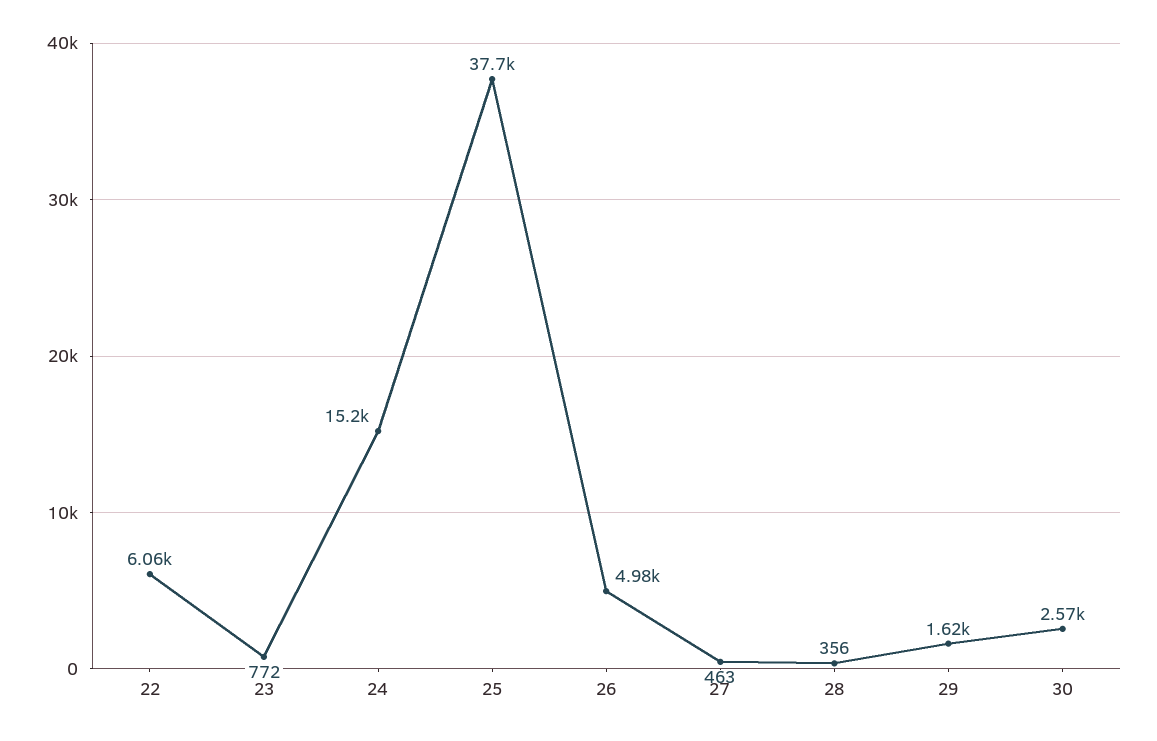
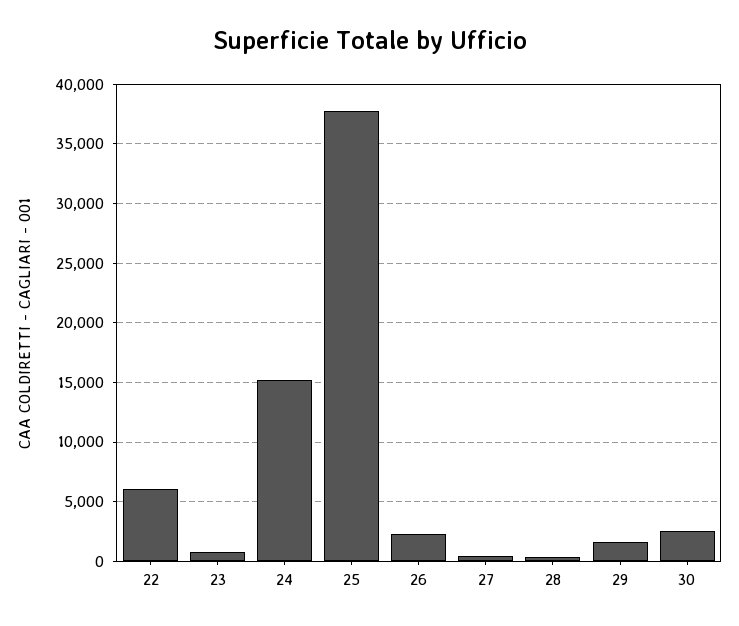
26: 4980 -> 2000

